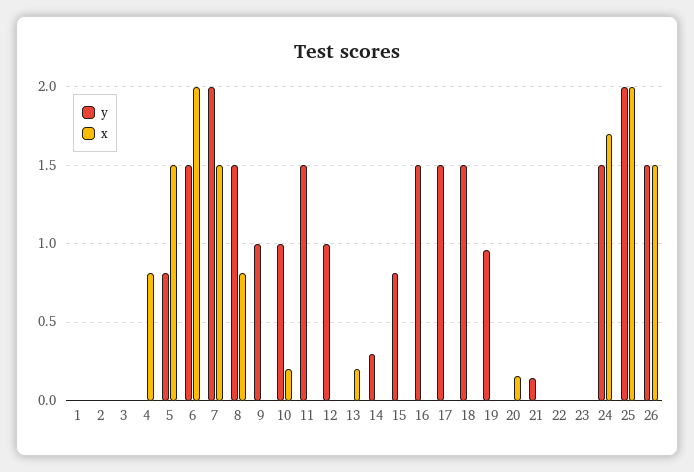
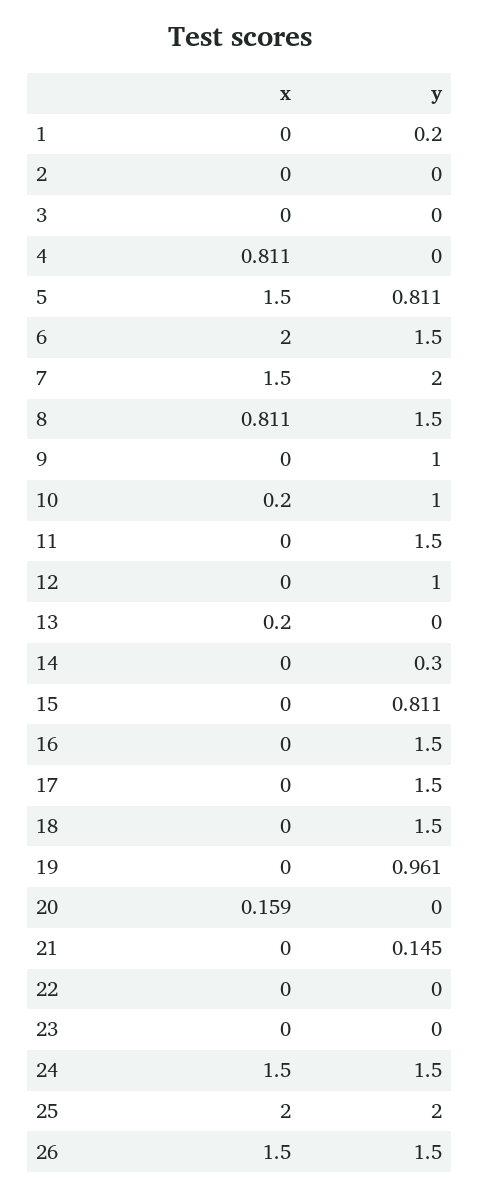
y, 1: 0 -> 0.2
x, 24: 1.7 -> 1.5

